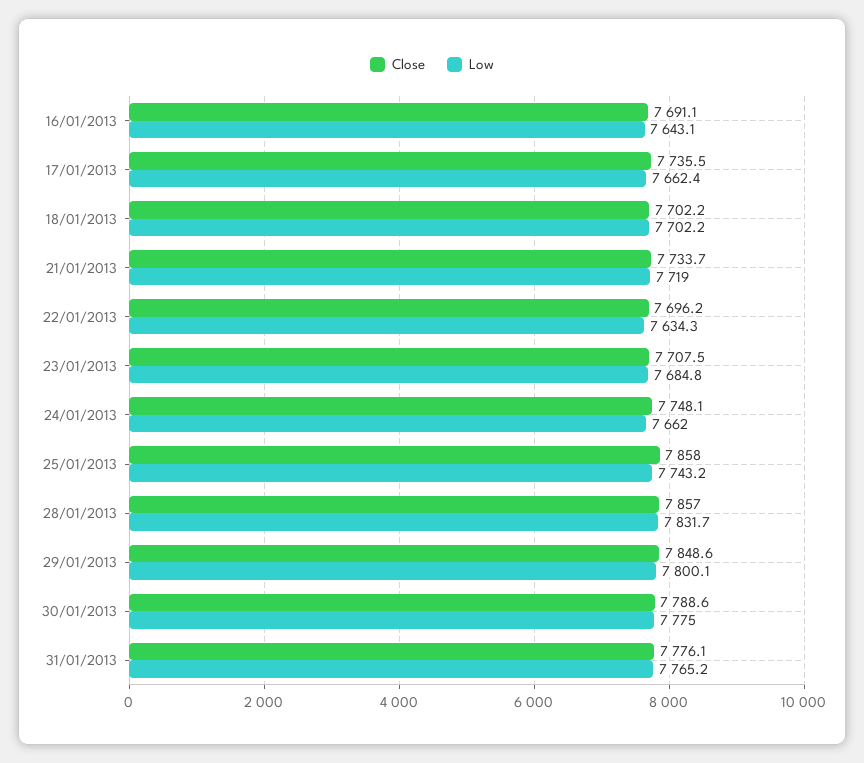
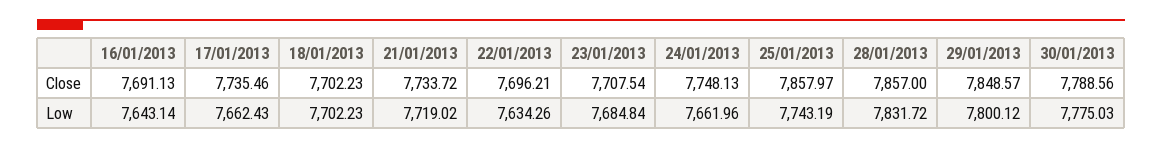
Close, 31/01/2013: 7776.1 -> none
Low, 31/01/2013: 7765.2 -> none

